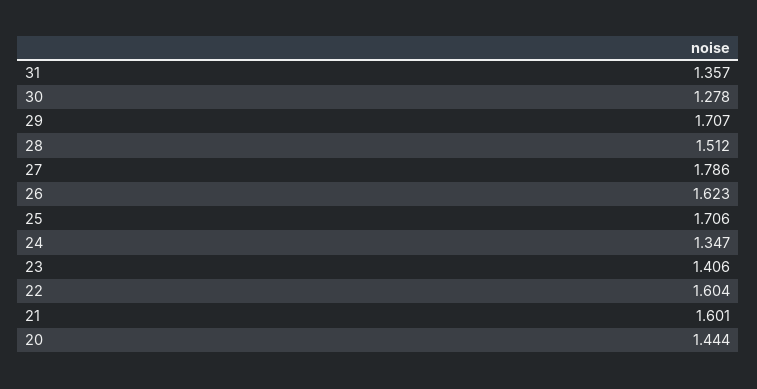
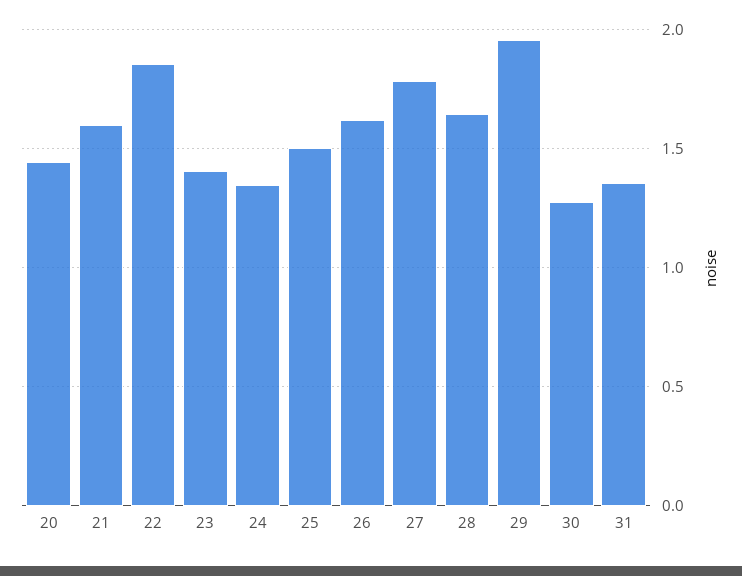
29: 1.707 -> 1.95
28: 1.512 -> 1.65
25: 1.706 -> 1.5
22: 1.604 -> 1.85

